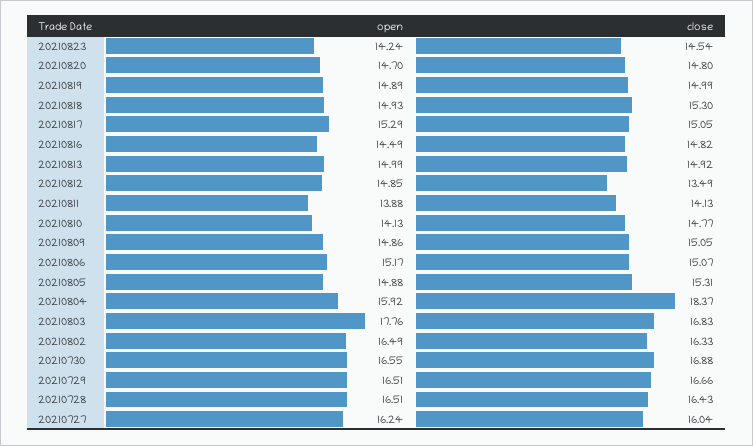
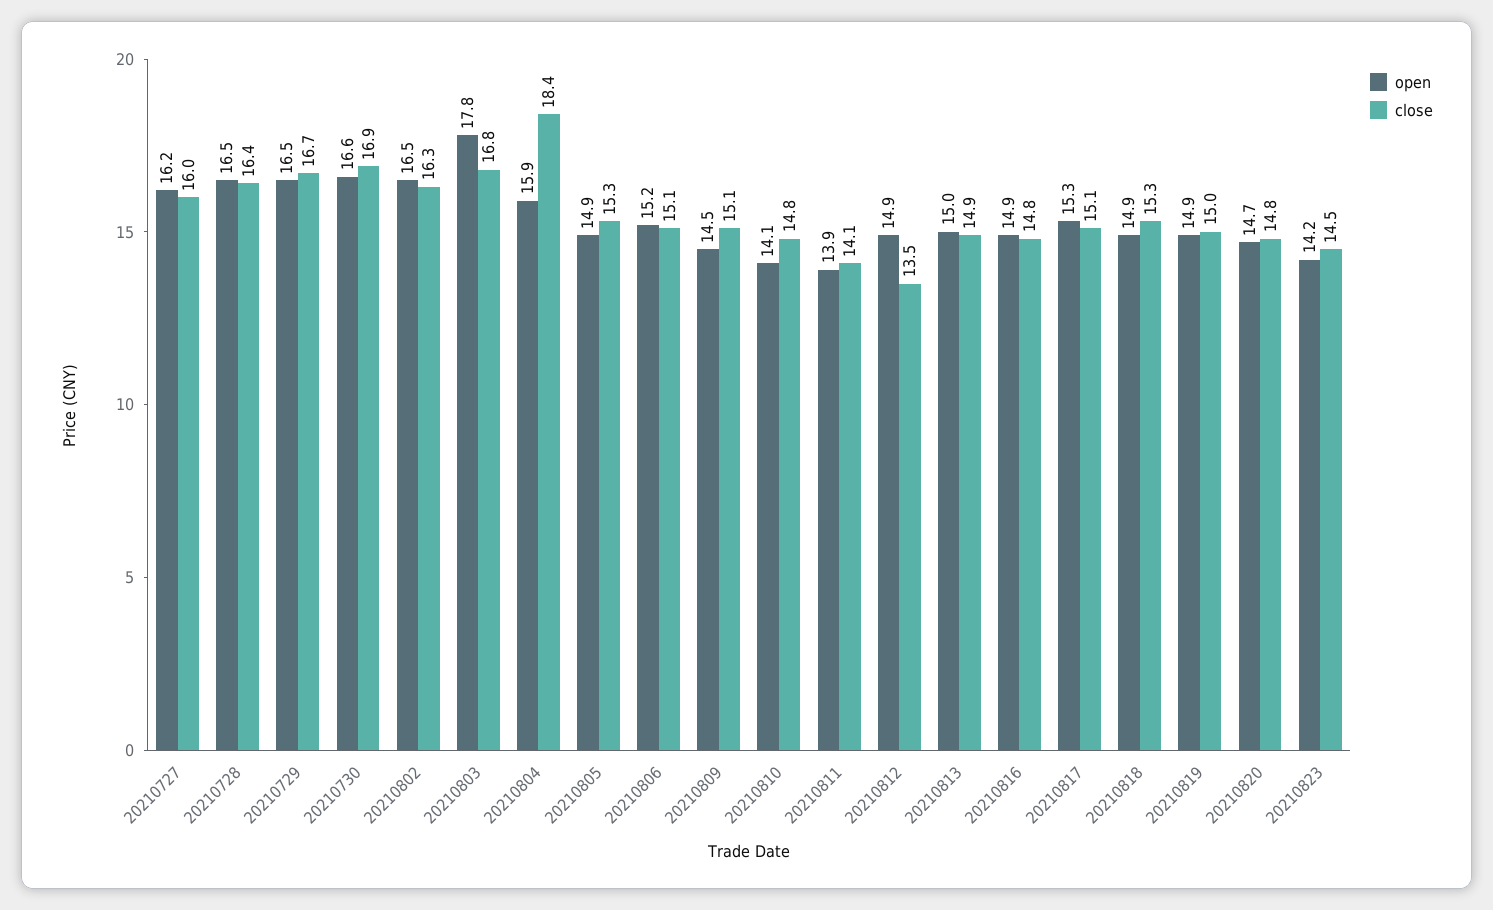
open, 20210816: 14.49 -> 14.9
open, 20210809: 14.86 -> 14.5

